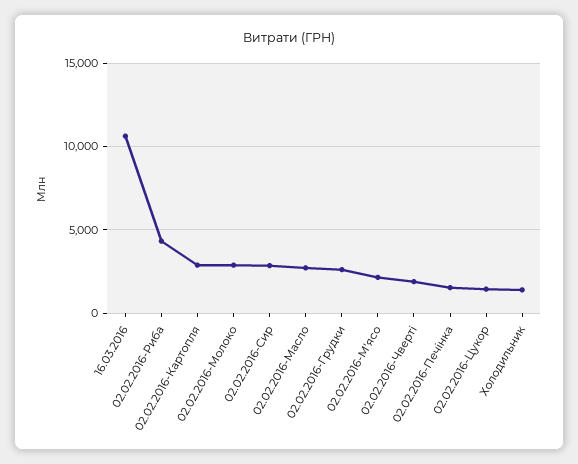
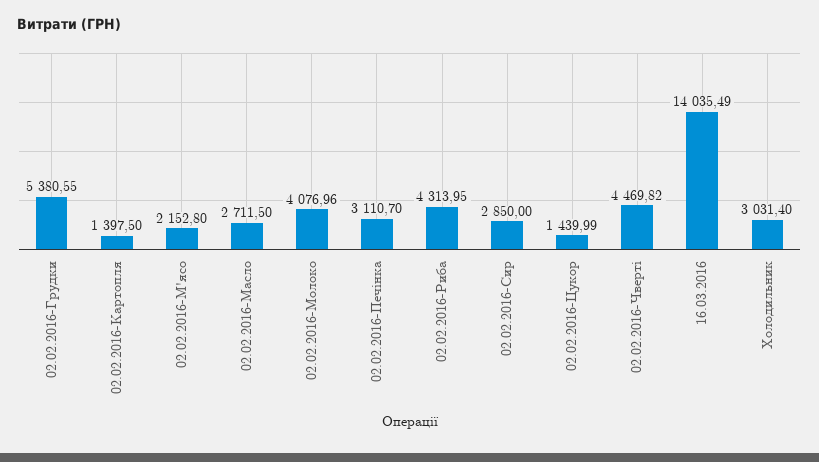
16.03.2016: 10500 -> 14035.49
02.02.2016-Картопля: 3000 -> 1397.5
02.02.2016-Молоко: 3000 -> 4076.96
02.02.2016-Грудки: 2500 -> 5380.55
02.02.2016-Чверті: 2000 -> 4469.82
02.02.2016-Печінка: 1500 -> 3110.7
Холодильник: 1500 -> 3031.4

